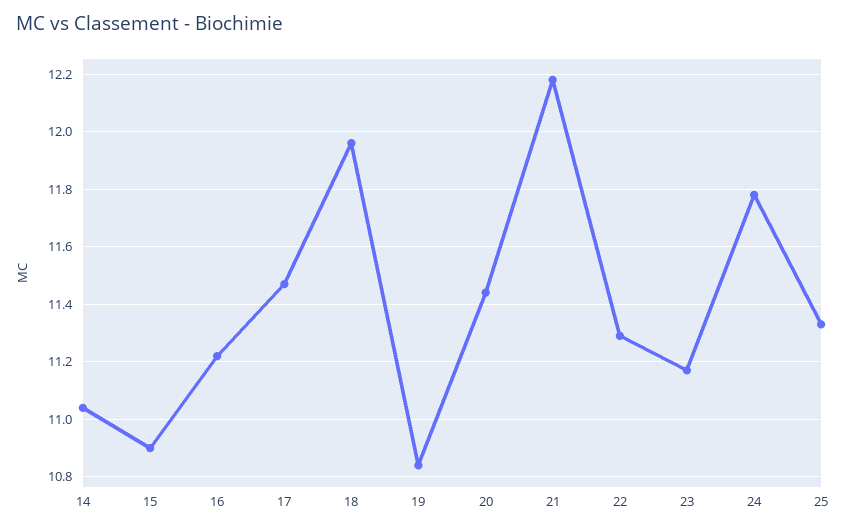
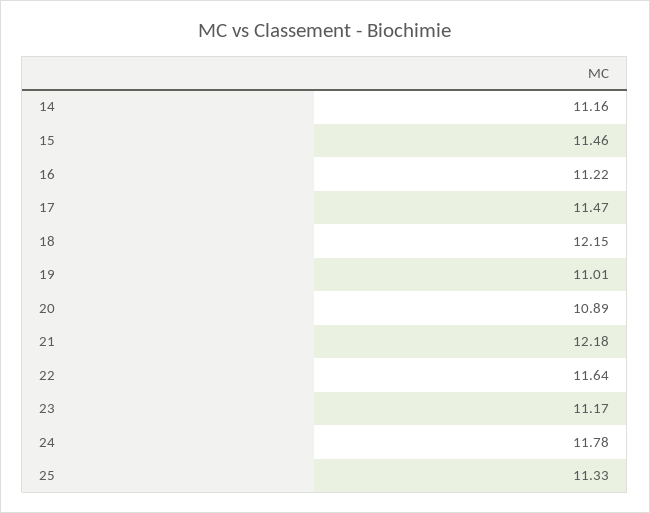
14: 11.05 -> 11.16
15: 10.9 -> 11.46
18: 11.95 -> 12.15
19: 10.85 -> 11.01
20: 11.45 -> 10.89
22: 11.3 -> 11.64

